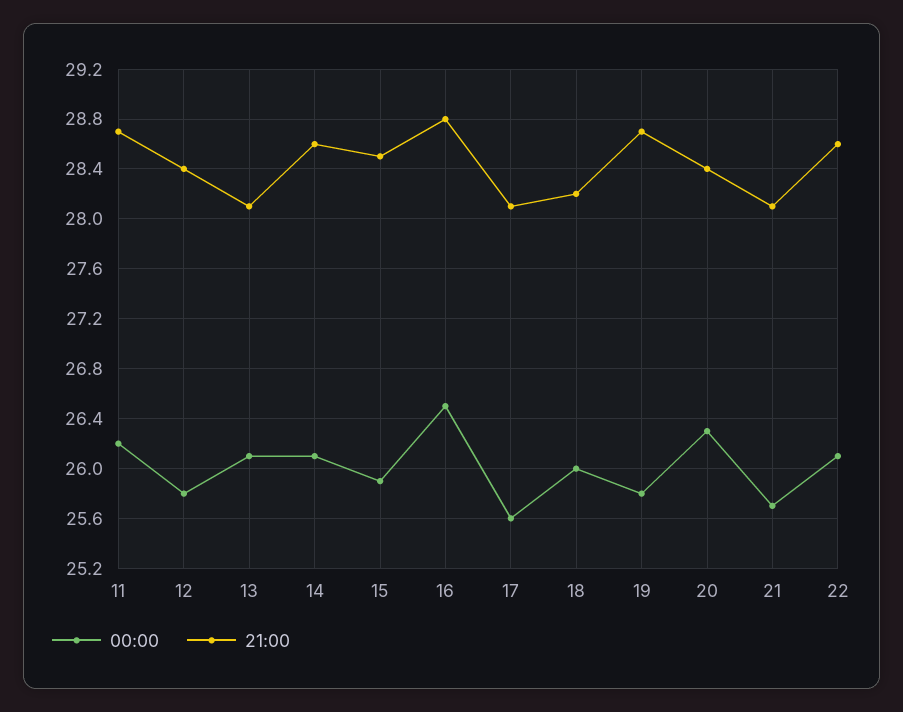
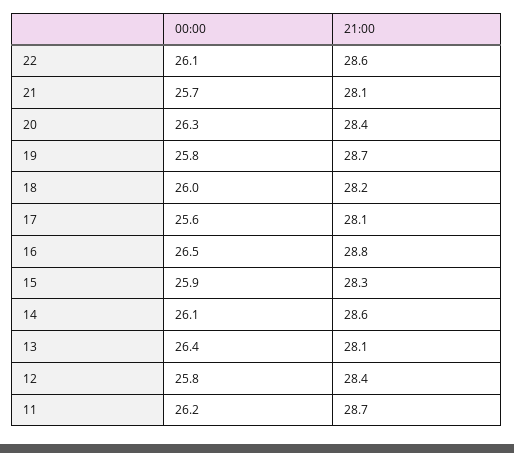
00:00, 13: 26.1 -> 26.4
21:00, 15: 28.5 -> 28.3

